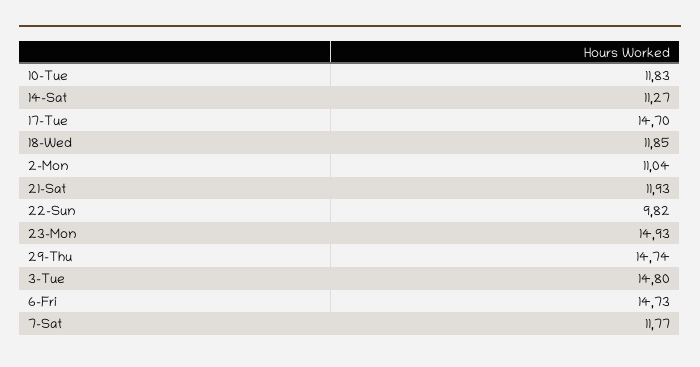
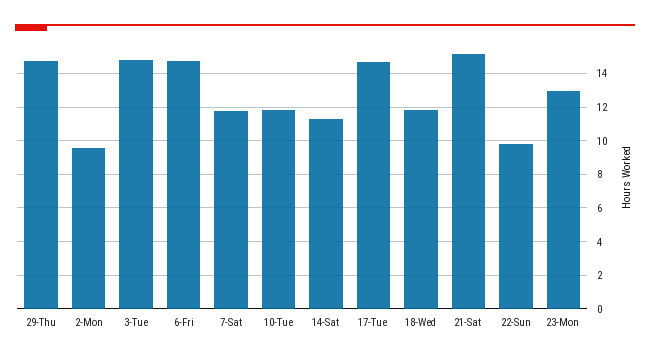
2-Mon: 11.04 -> 9.5
21-Sat: 11.93 -> 15
23-Mon: 14.93 -> 13

